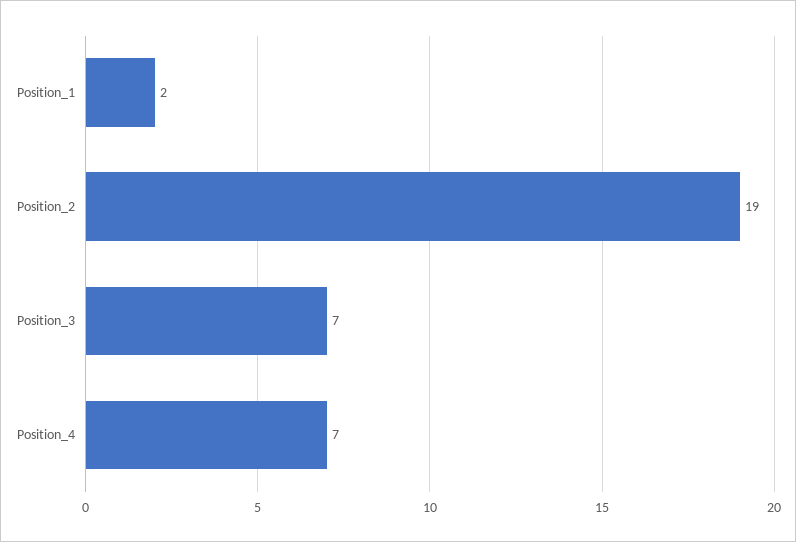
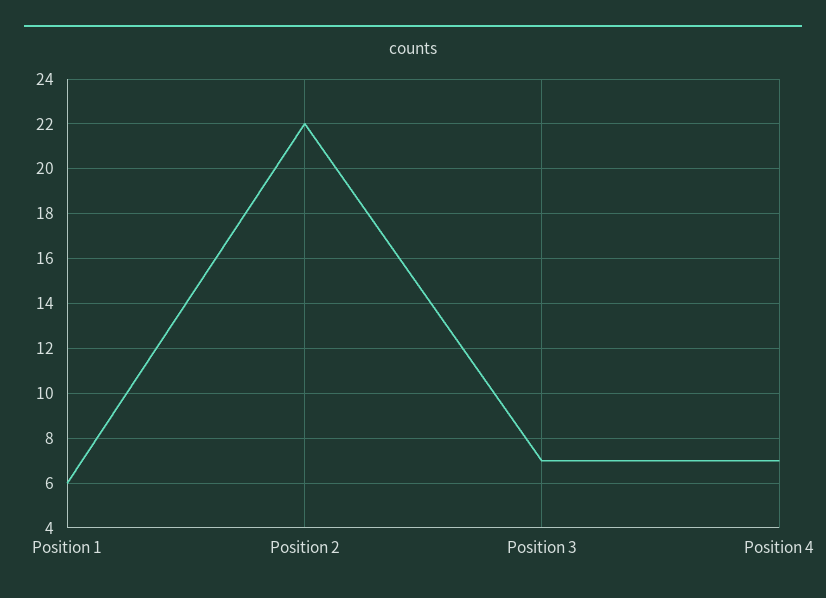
Position_1: 2 -> 6
Position_2: 19 -> 22

